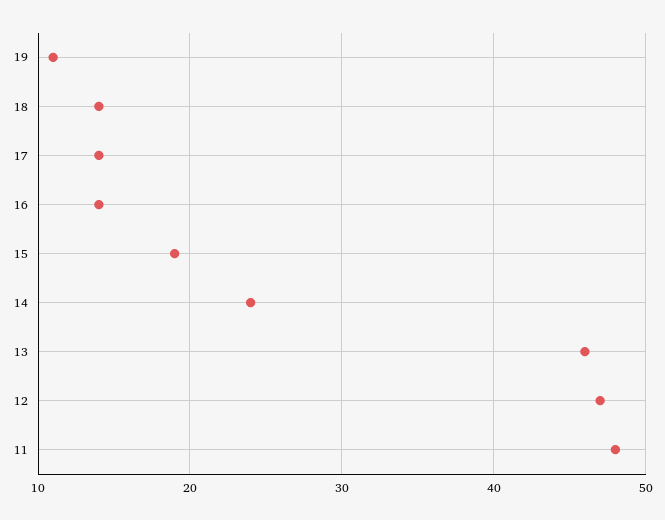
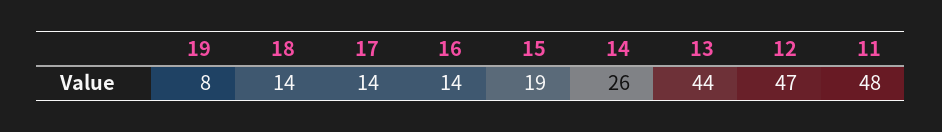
19: 11 -> 8
14: 24 -> 26
13: 46 -> 44

